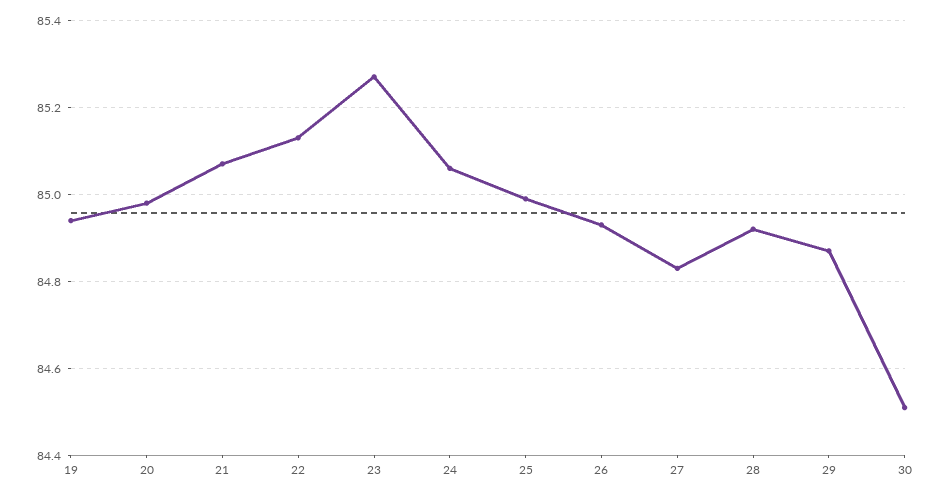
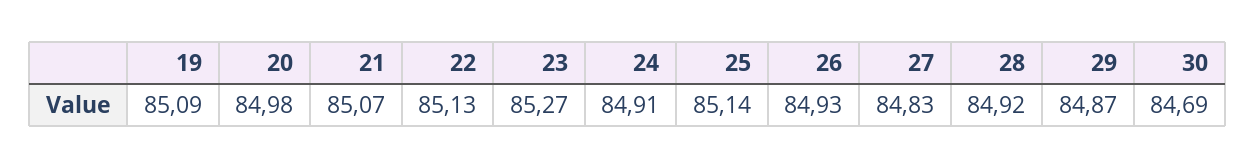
19: 84.95 -> 85.09
24: 85.05 -> 84.91
25: 85 -> 85.14
30: 84.5 -> 84.69

